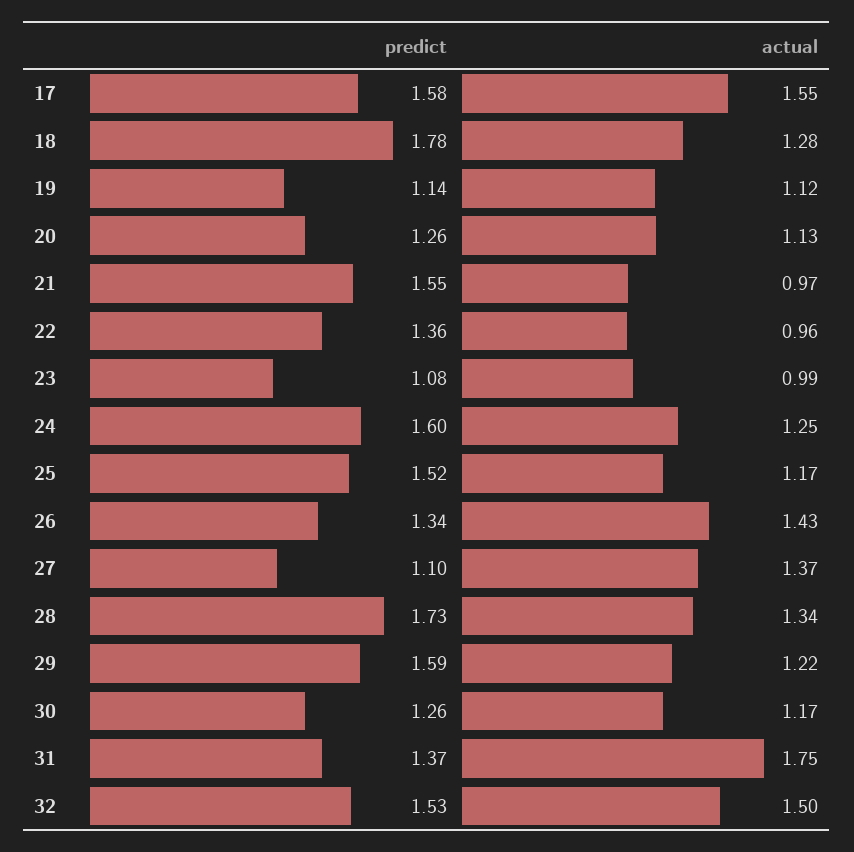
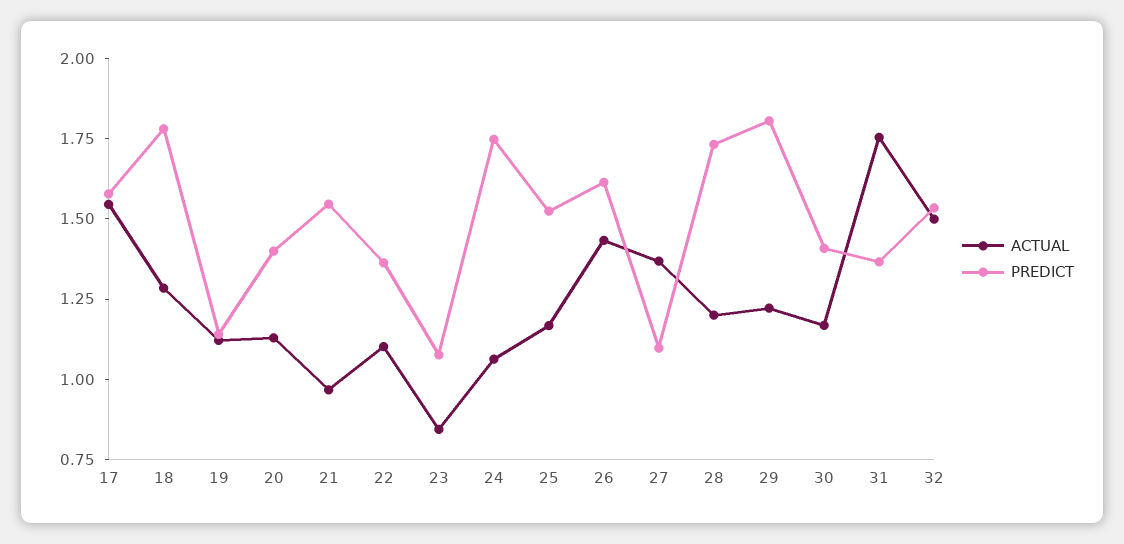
predict, 20: 1.26 -> 1.4
actual, 22: 0.96 -> 1.1
actual, 23: 0.99 -> 0.85
predict, 24: 1.6 -> 1.75
actual, 24: 1.25 -> 1.05
predict, 26: 1.34 -> 1.6
actual, 28: 1.34 -> 1.2
predict, 29: 1.59 -> 1.8
predict, 30: 1.26 -> 1.4

